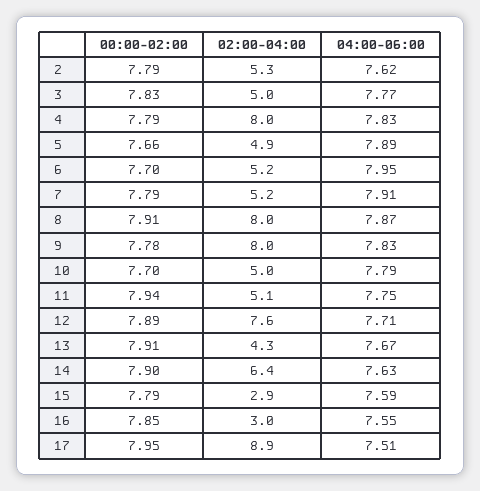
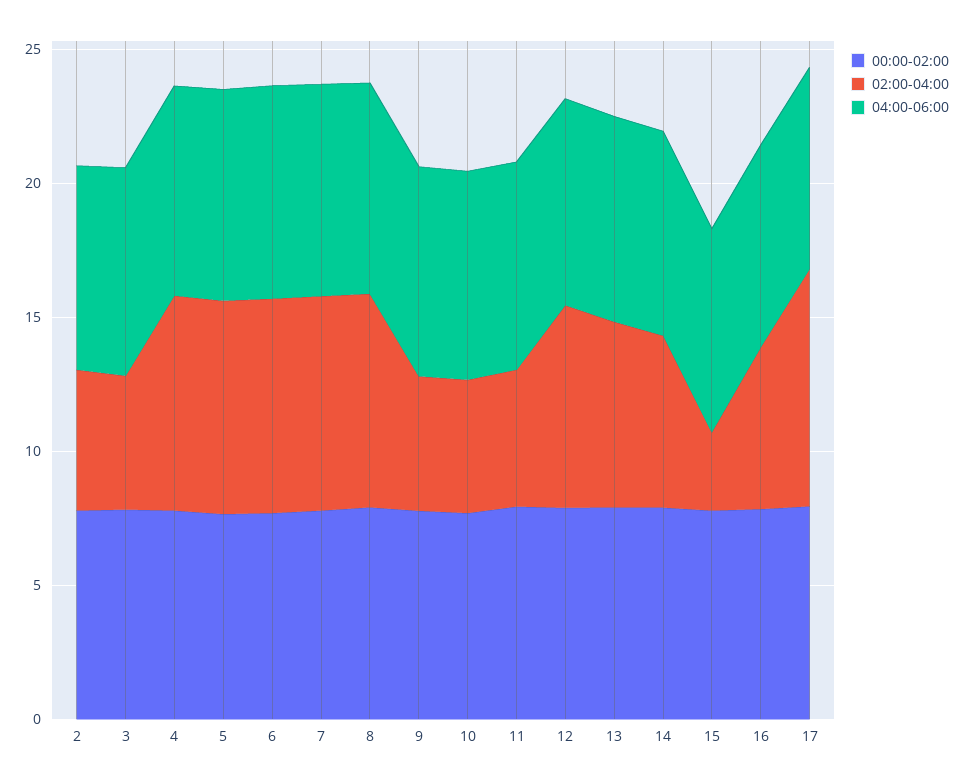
02:00-04:00, 5: 4.9 -> 8
02:00-04:00, 6: 5.2 -> 8
02:00-04:00, 7: 5.2 -> 8
02:00-04:00, 9: 8 -> 5
02:00-04:00, 13: 4.3 -> 7
02:00-04:00, 16: 3 -> 6

